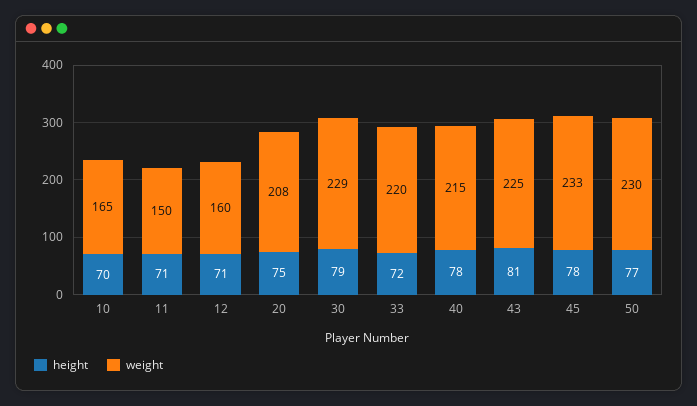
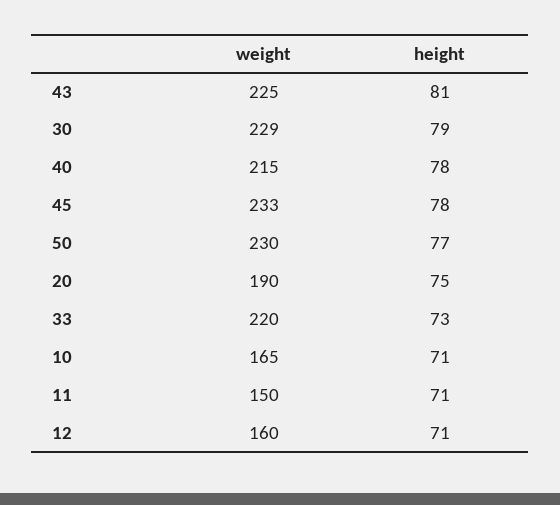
height, 10: 70 -> 71
weight, 20: 208 -> 190
height, 33: 72 -> 73

